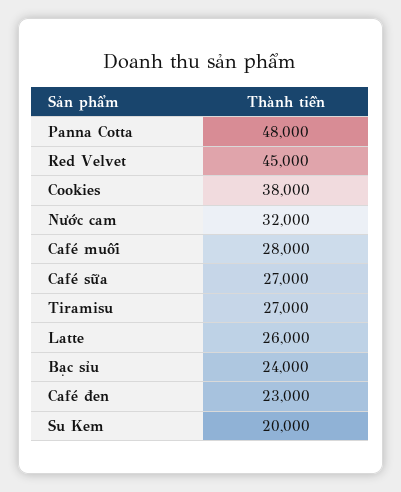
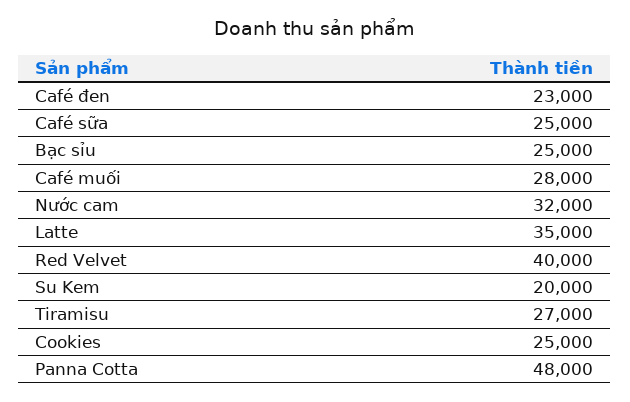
Red Velvet: 45000 -> 40000
Cookies: 38000 -> 25000
Café sữa: 27000 -> 25000
Latte: 26000 -> 35000
Bạc sỉu: 24000 -> 25000

